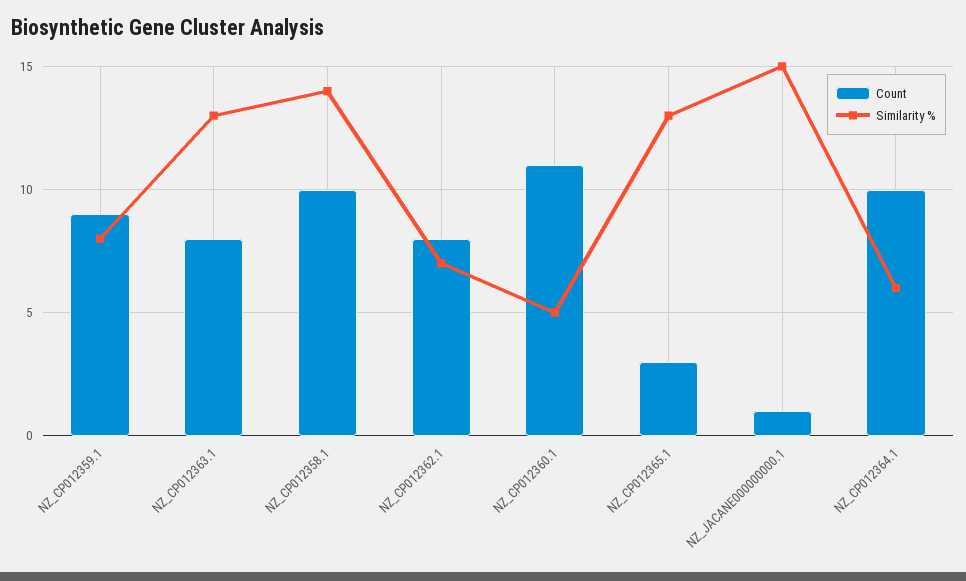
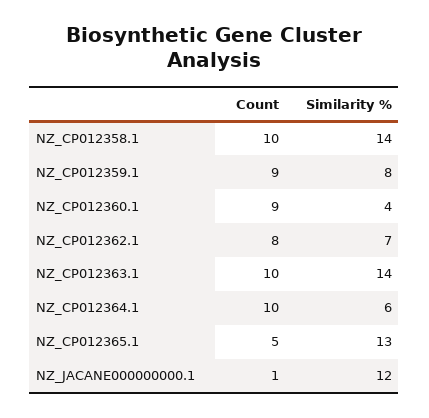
Count, NZ_CP012363.1: 8 -> 10
Similarity %, NZ_CP012363.1: 13 -> 14
Count, NZ_CP012360.1: 11 -> 9
Similarity %, NZ_CP012360.1: 5 -> 4
Count, NZ_CP012365.1: 3 -> 5
Similarity %, NZ_JACANE000000000.1: 15 -> 12

